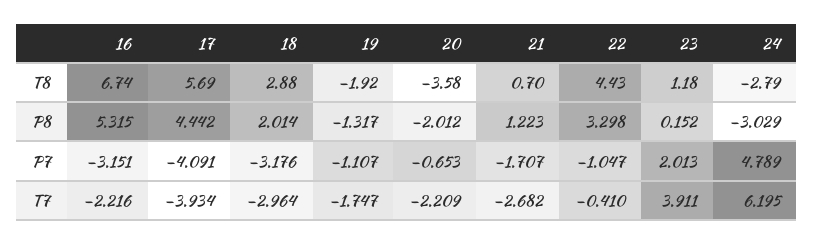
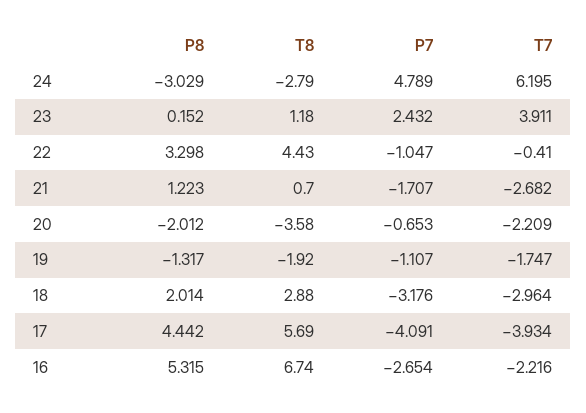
16, P7: -3.151 -> -2.654
23, P7: 2.013 -> 2.432

